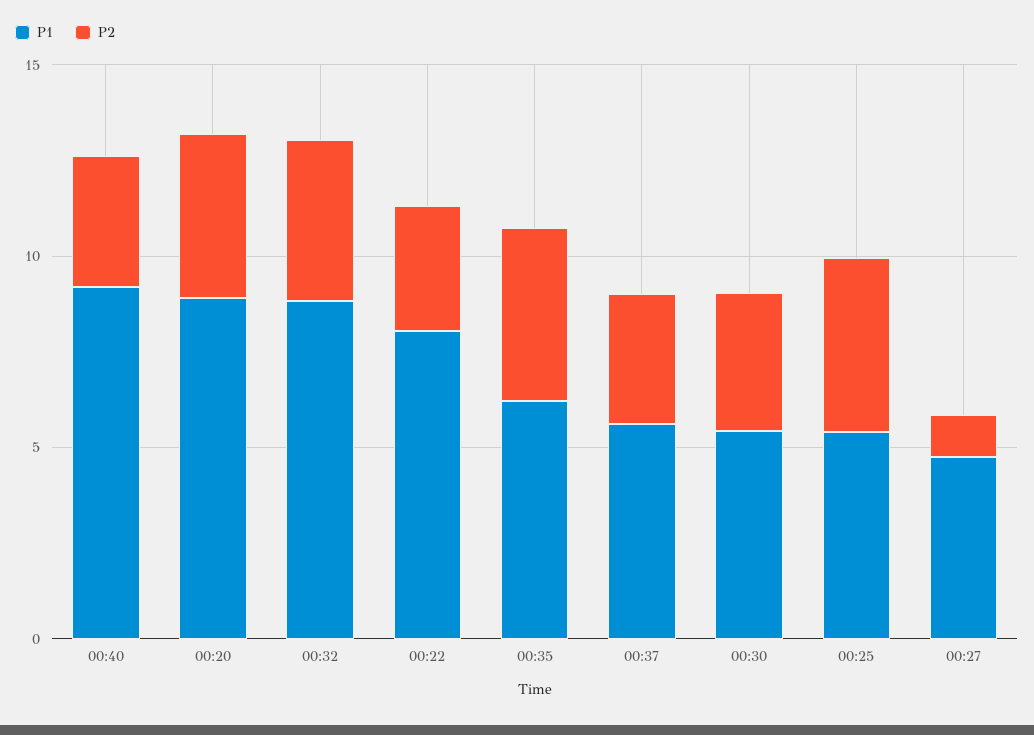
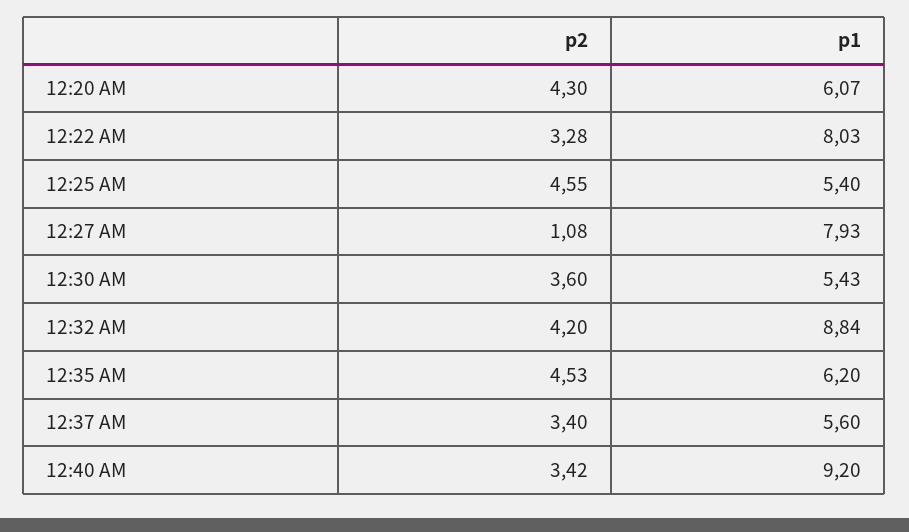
P1, 00:20: 9 -> 6.07
P1, 00:27: 5 -> 7.93

